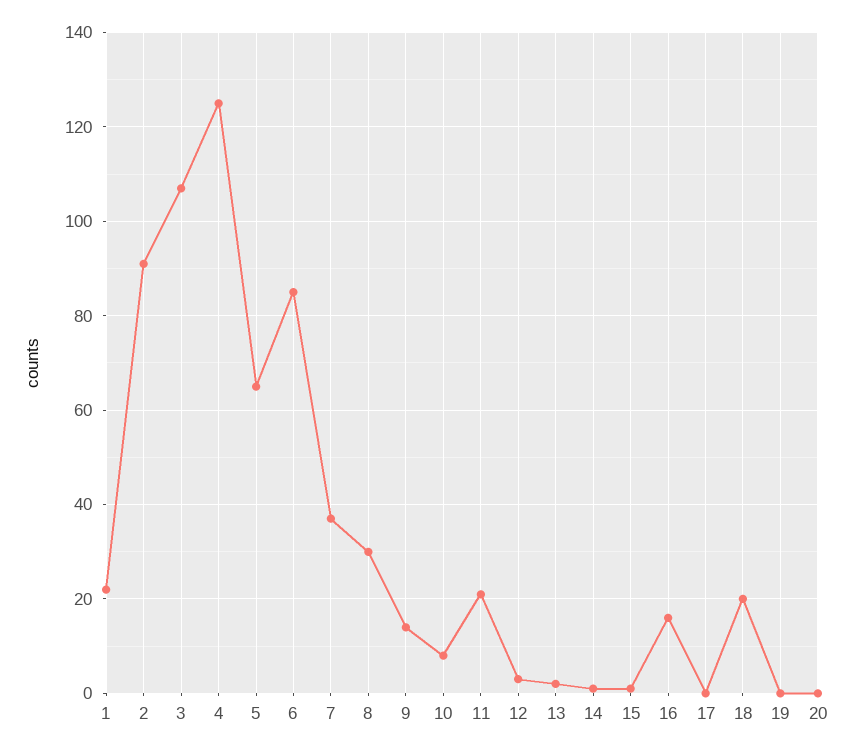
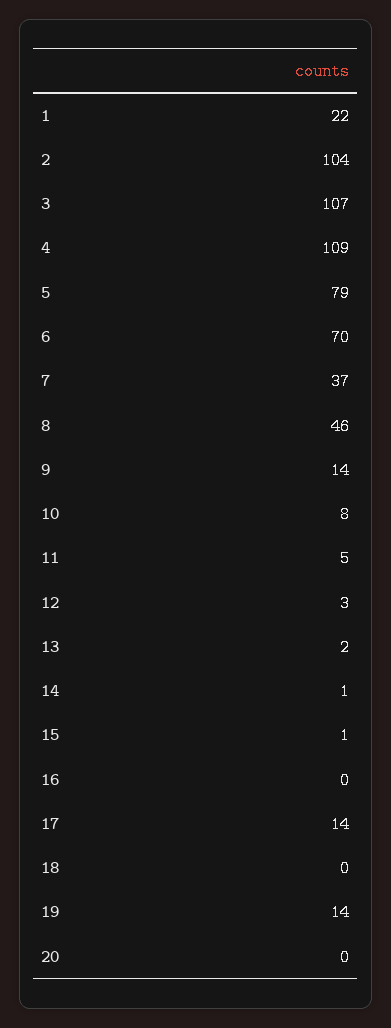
2: 90 -> 104
4: 125 -> 109
5: 65 -> 79
6: 85 -> 70
8: 30 -> 46
11: 20 -> 5
16: 15 -> 0
17: 0 -> 14
18: 20 -> 0
19: 0 -> 14

